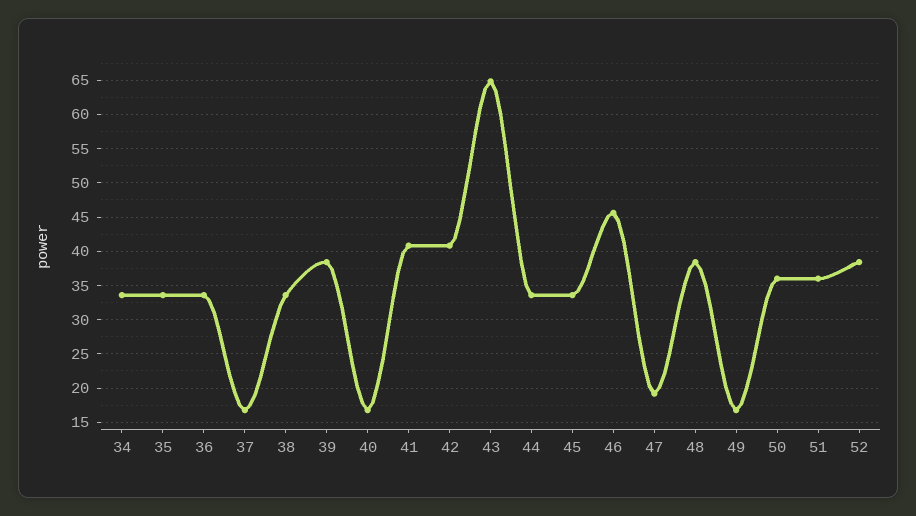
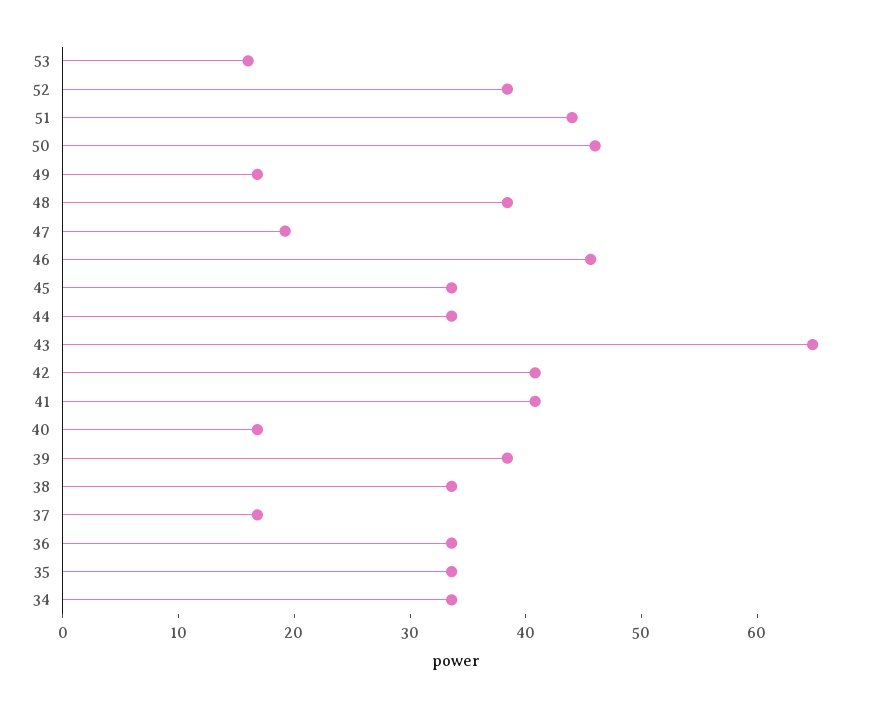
50: 36 -> 46
51: 36 -> 44
53: none -> 16

